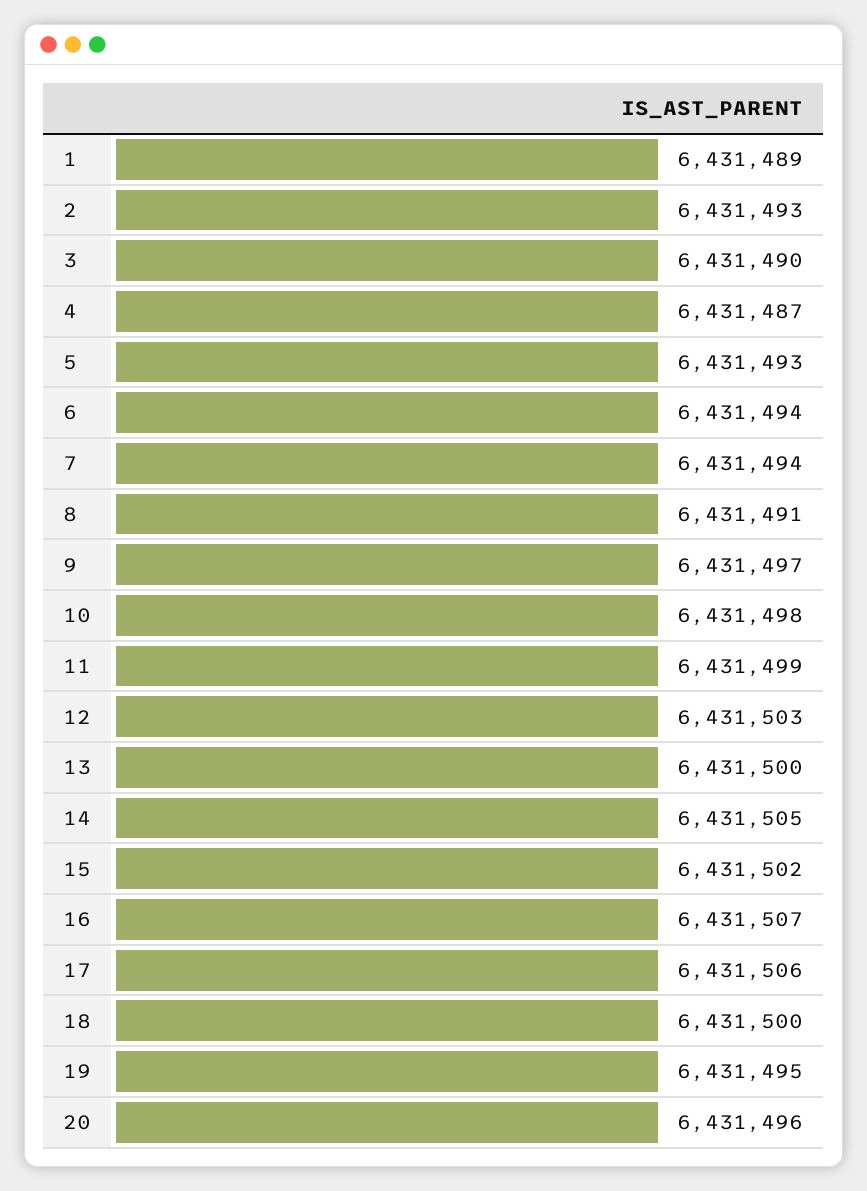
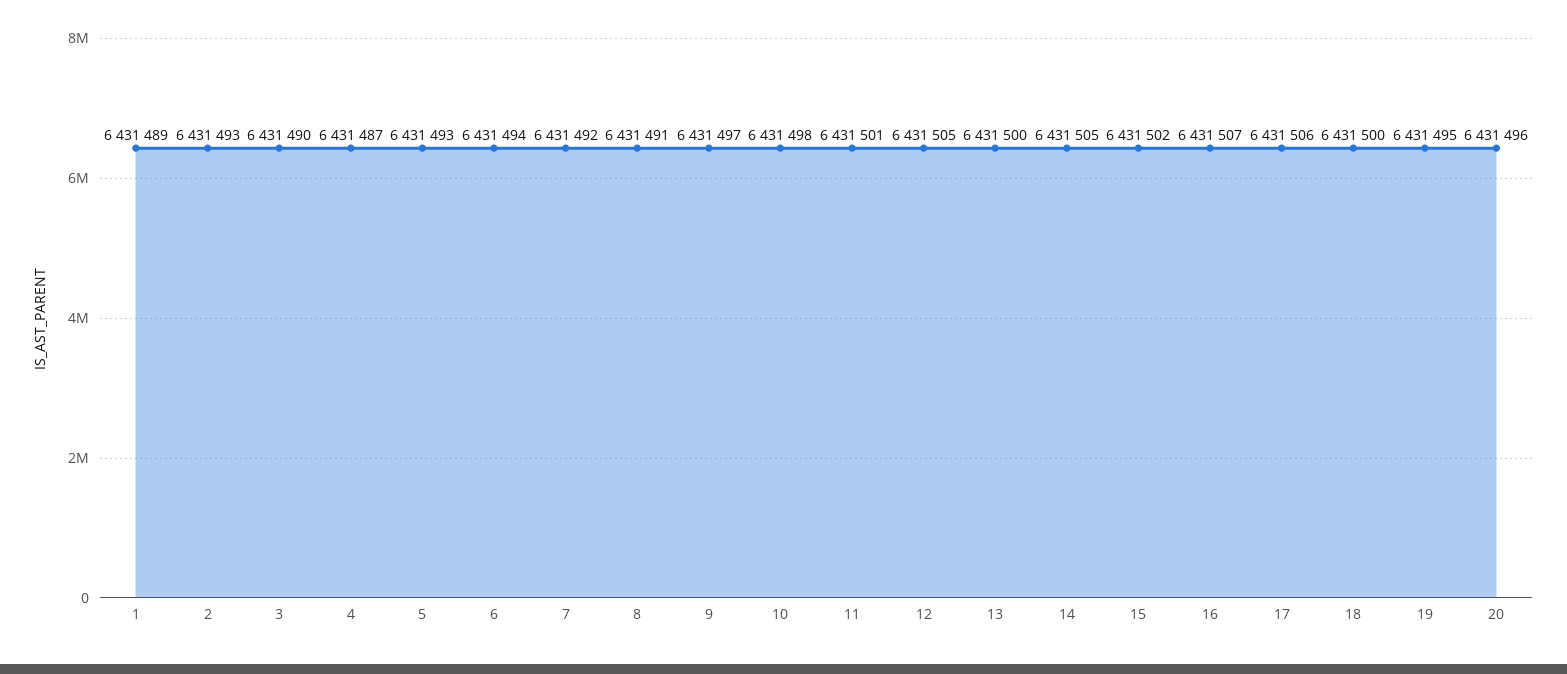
7: 6431494 -> 6431492
11: 6431499 -> 6431501
12: 6431503 -> 6431505

